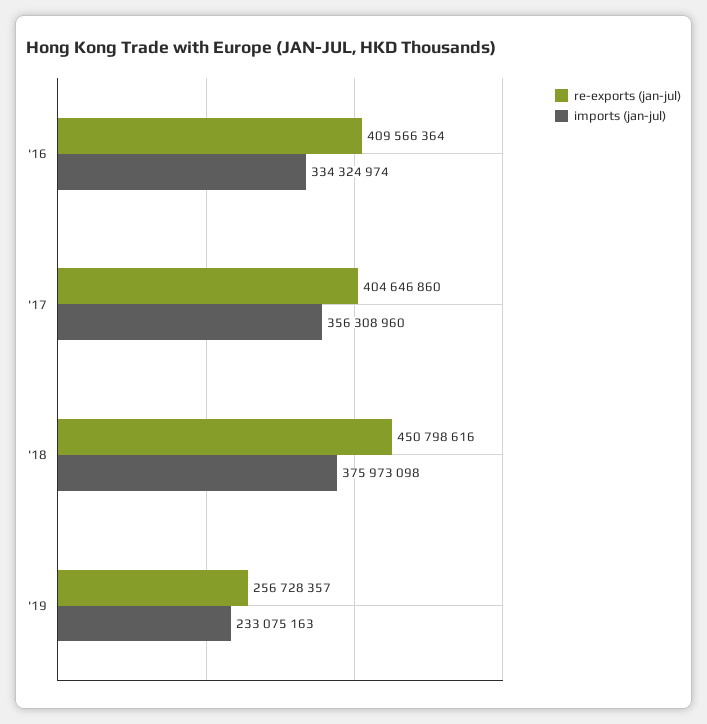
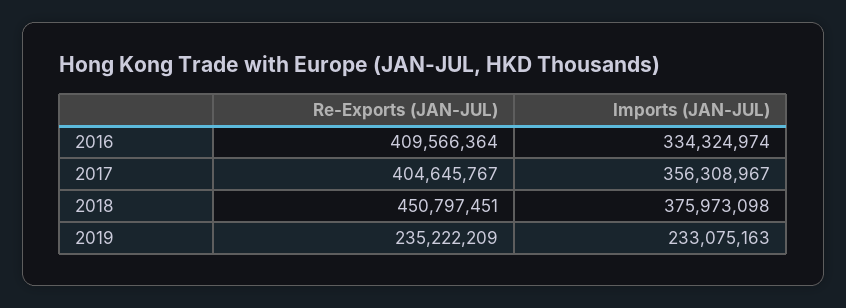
re-exports (jan-jul), '17: 404646860 -> 404645767
imports (jan-jul), '17: 356308960 -> 356308967
re-exports (jan-jul), '18: 450798616 -> 450797451
re-exports (jan-jul), '19: 256728357 -> 235222209

